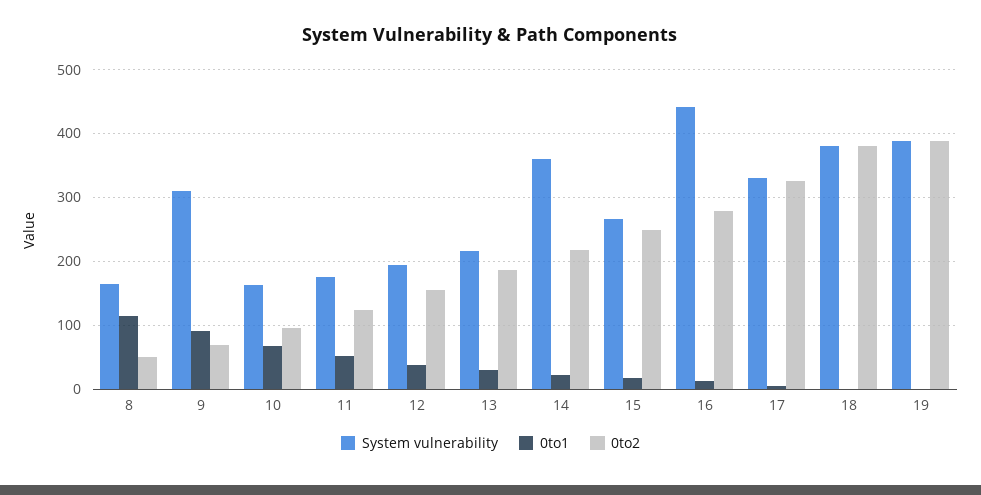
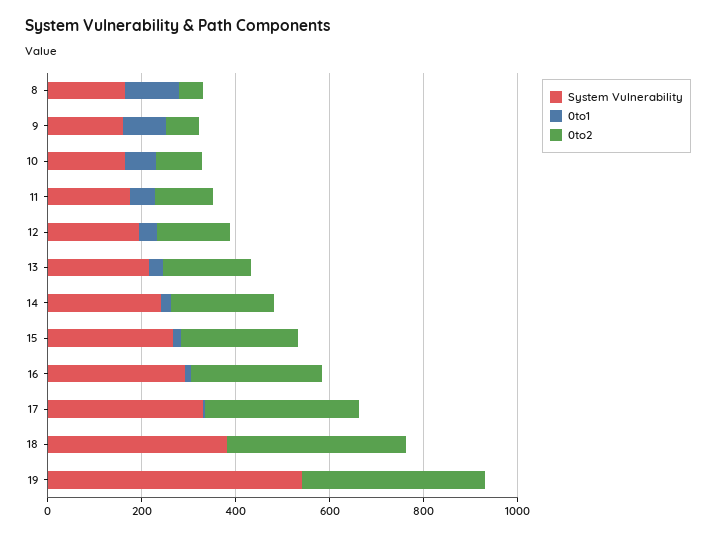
System vulnerability, 9: 310 -> 150
System vulnerability, 14: 360 -> 250
System vulnerability, 16: 440 -> 300
System vulnerability, 19: 390 -> 550

